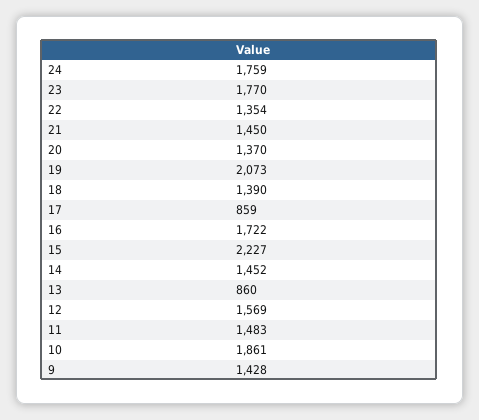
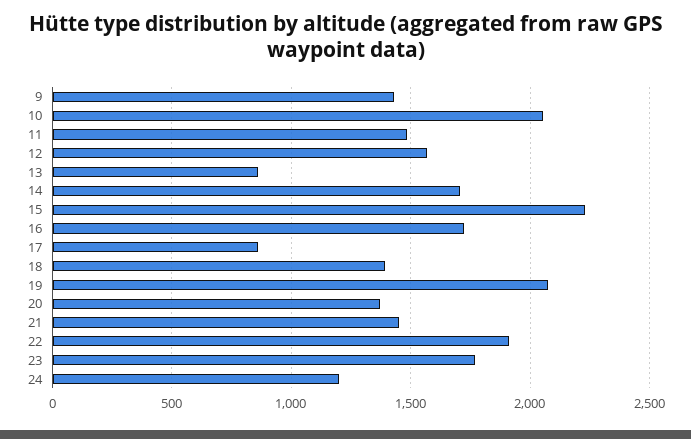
24: 1759 -> 1200
22: 1354 -> 1900
14: 1452 -> 1700
10: 1861 -> 2050

